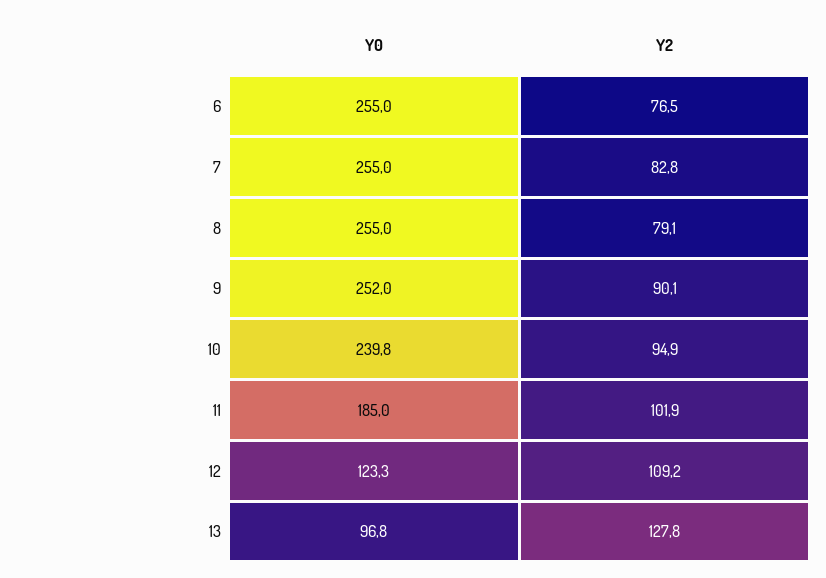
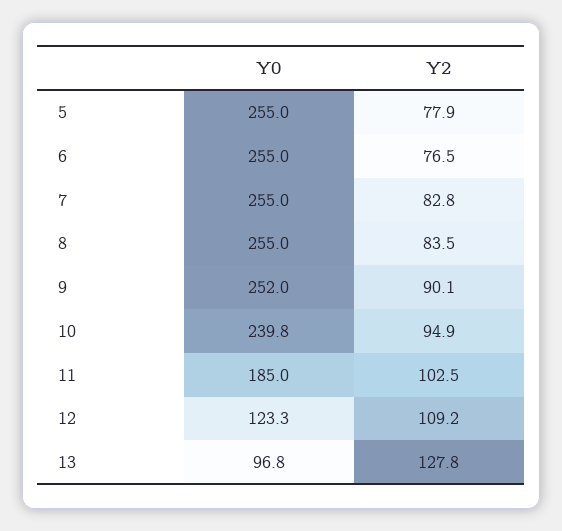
Y2, 8: 79.1 -> 83.5
Y2, 11: 101.9 -> 102.5
Y0, 5: none -> 255
Y2, 5: none -> 77.9

